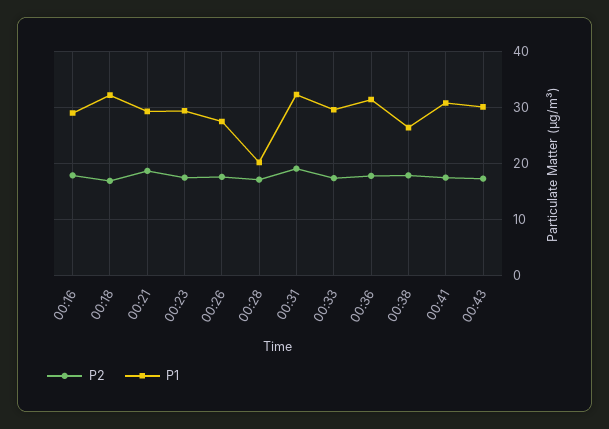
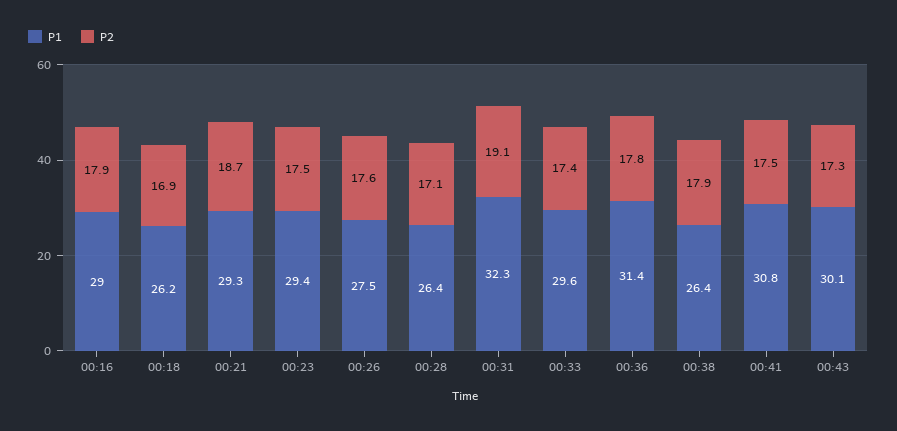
P1, 00:18: 32 -> 26.2
P1, 00:28: 20 -> 26.4

